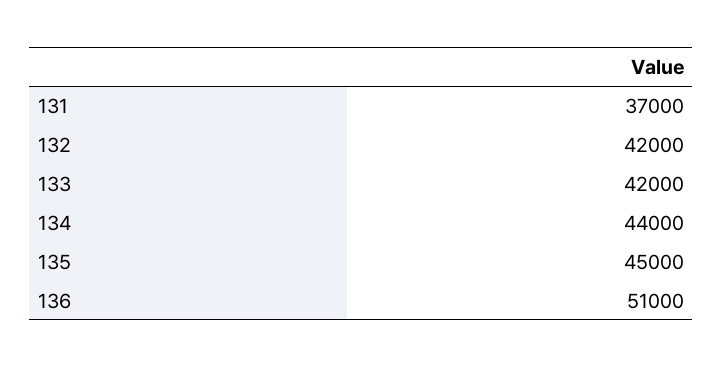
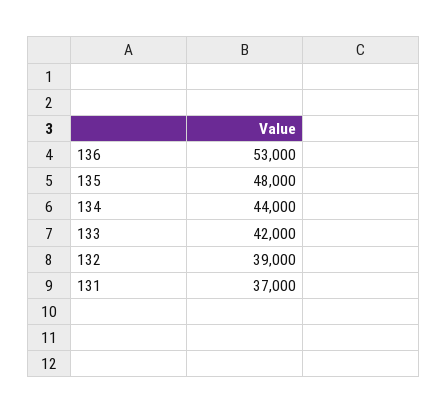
132: 42000 -> 39000
135: 45000 -> 48000
136: 51000 -> 53000

